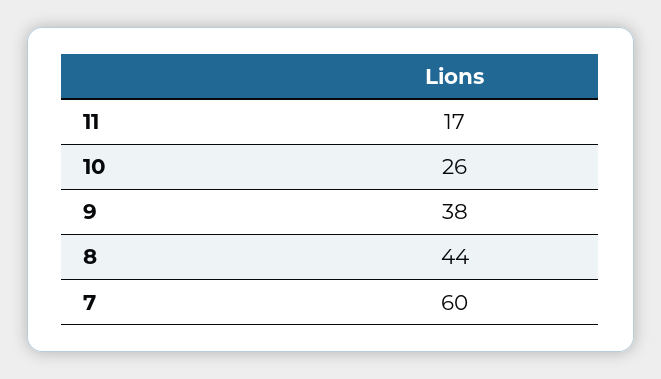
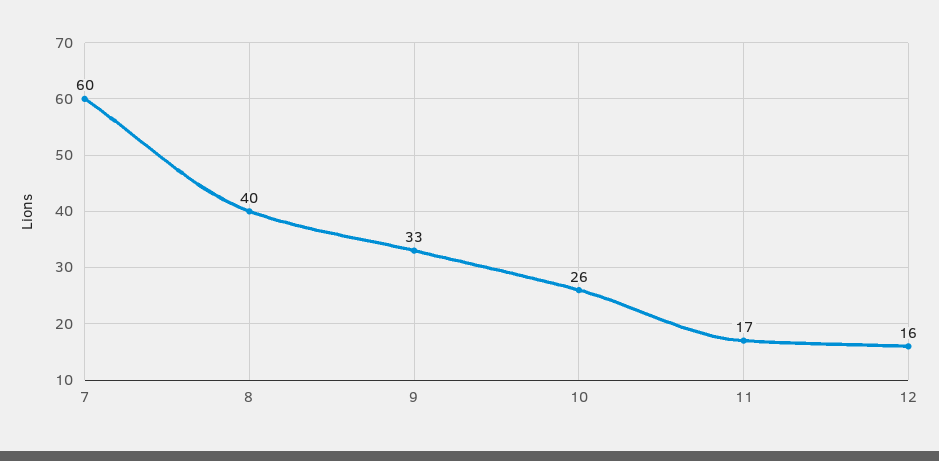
9: 38 -> 33
8: 44 -> 40
12: none -> 16

